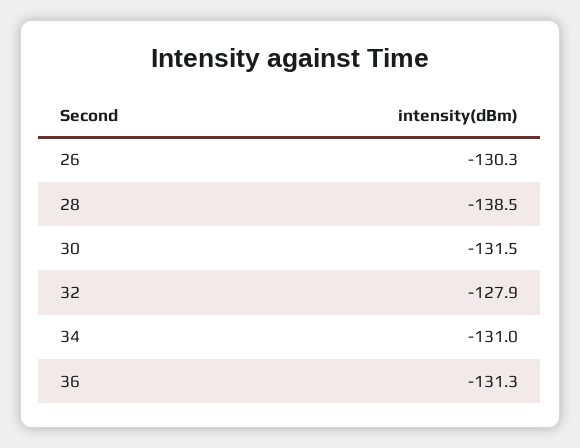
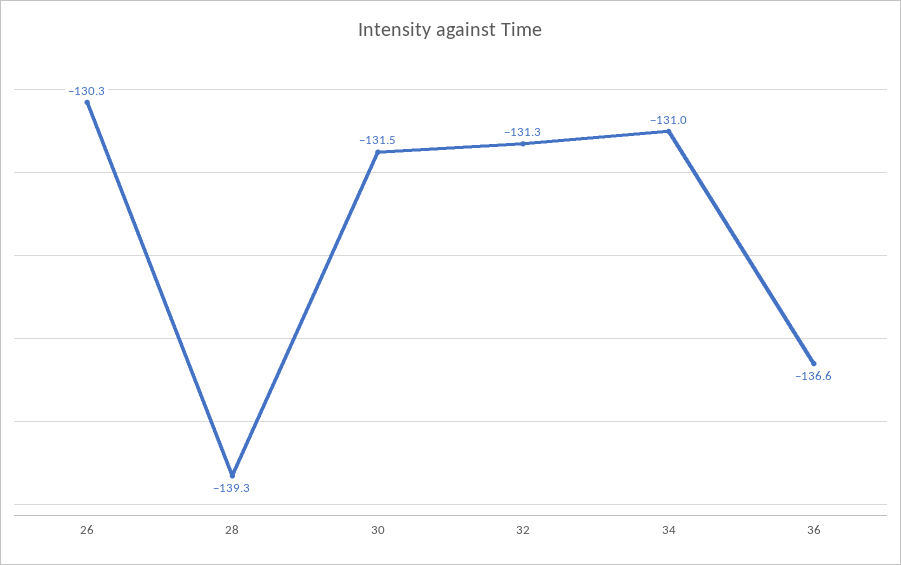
28: -138.5 -> -139.3
32: -127.9 -> -131.3
36: -131.3 -> -136.6

